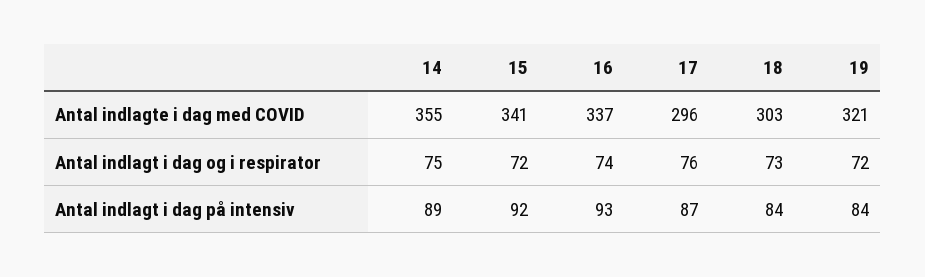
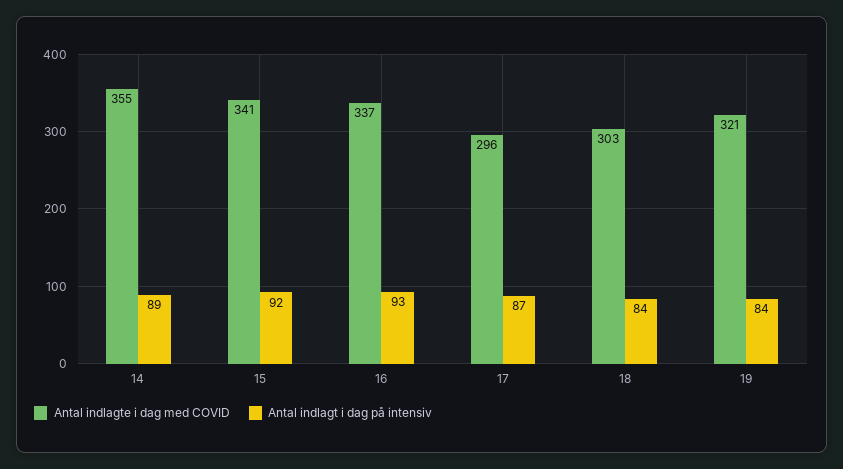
Antal indlagt i dag og i respirator, 14: 75 -> none
Antal indlagt i dag og i respirator, 15: 72 -> none
Antal indlagt i dag og i respirator, 16: 74 -> none
Antal indlagt i dag og i respirator, 17: 76 -> none
Antal indlagt i dag og i respirator, 18: 73 -> none
Antal indlagt i dag og i respirator, 19: 72 -> none

